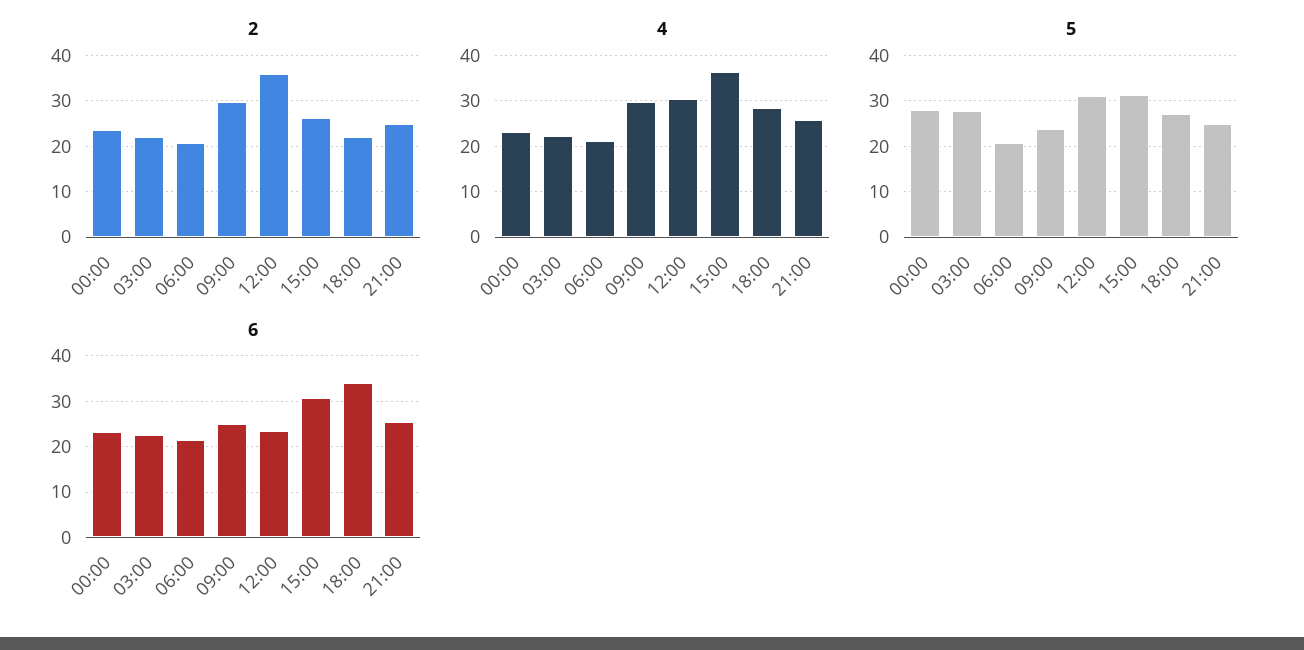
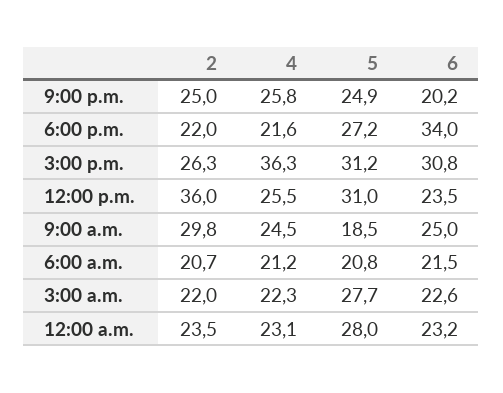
4, 09:00: 30 -> 24.5
4, 12:00: 30 -> 25.5
4, 18:00: 28 -> 21.6
5, 09:00: 24 -> 18.5
6, 21:00: 26 -> 20.2

